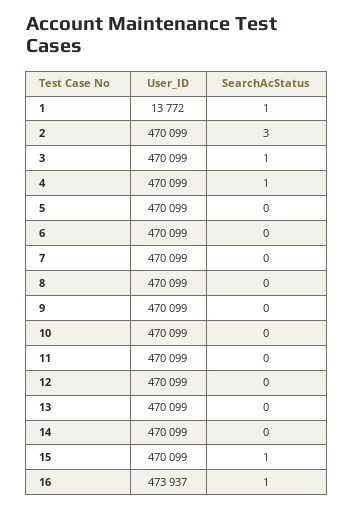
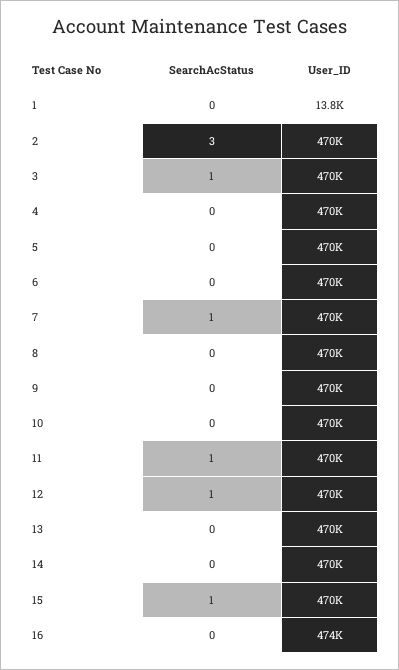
SearchAcStatus, 1: 1 -> 0
SearchAcStatus, 4: 1 -> 0
SearchAcStatus, 7: 0 -> 1
SearchAcStatus, 11: 0 -> 1
SearchAcStatus, 12: 0 -> 1
SearchAcStatus, 16: 1 -> 0

